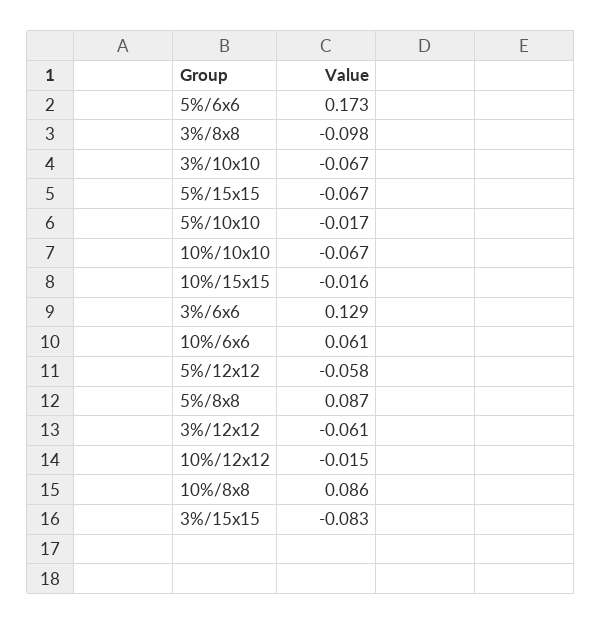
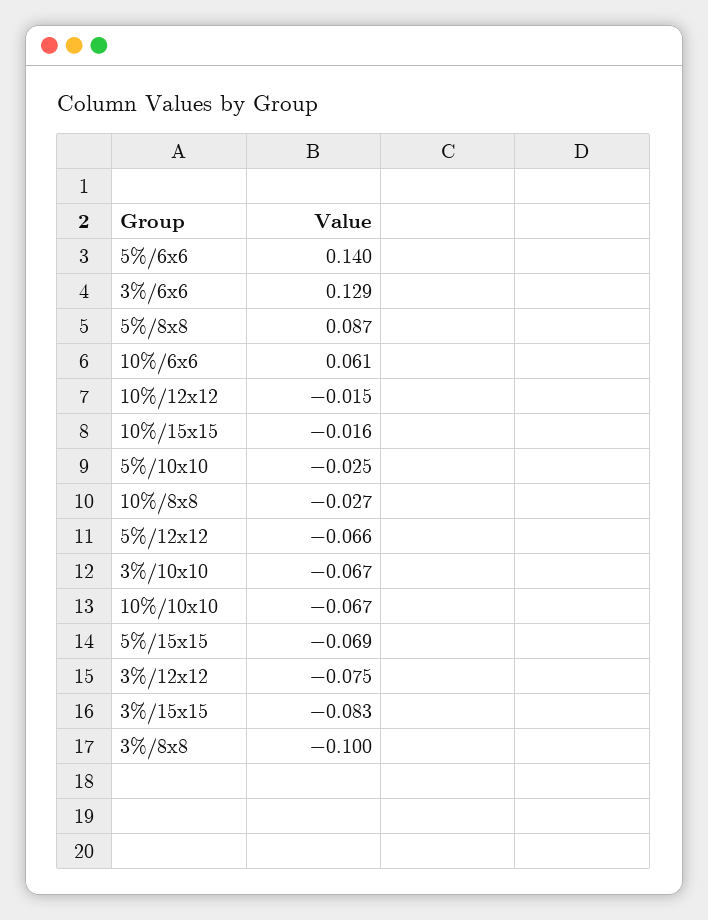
5%/6x6: 0.173 -> 0.14
3%/8x8: -0.098 -> -0.1
5%/15x15: -0.067 -> -0.069
5%/10x10: -0.017 -> -0.025
5%/12x12: -0.058 -> -0.066
3%/12x12: -0.061 -> -0.075
10%/8x8: 0.086 -> -0.027

